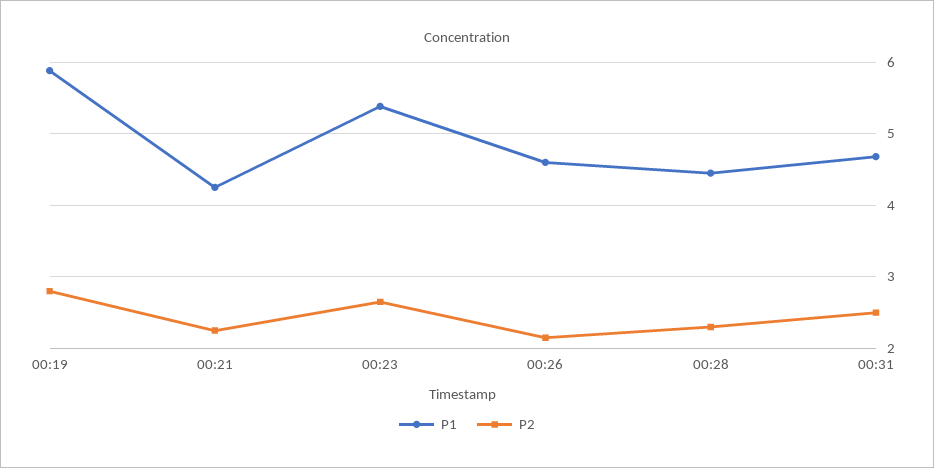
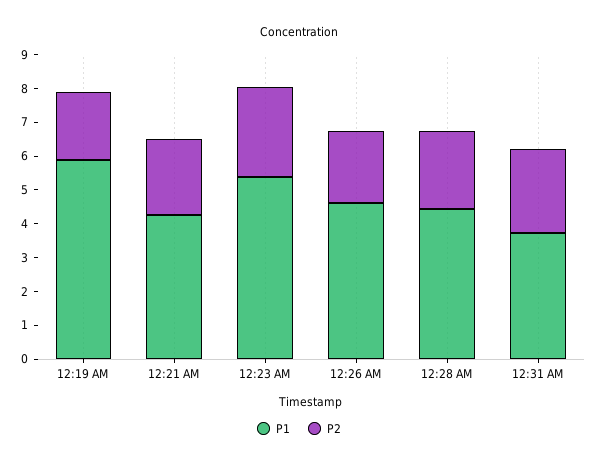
P2, 00:19: 2.8 -> 2
P1, 00:31: 4.7 -> 3.75

